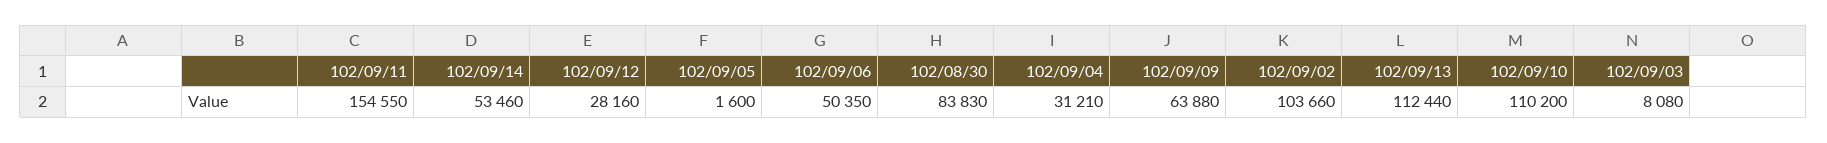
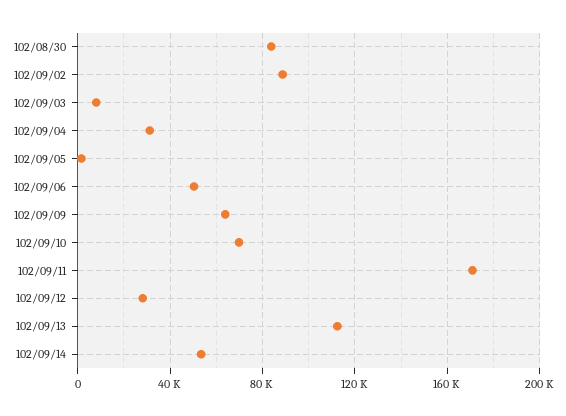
102/09/11: 154550 -> 170000
102/09/02: 103660 -> 90000
102/09/10: 110200 -> 70000

